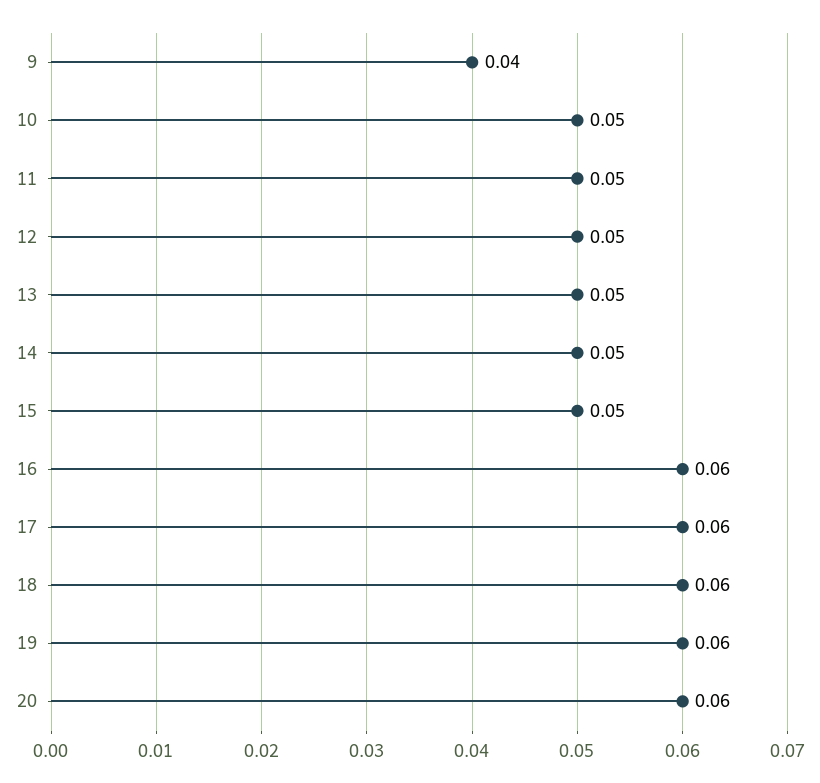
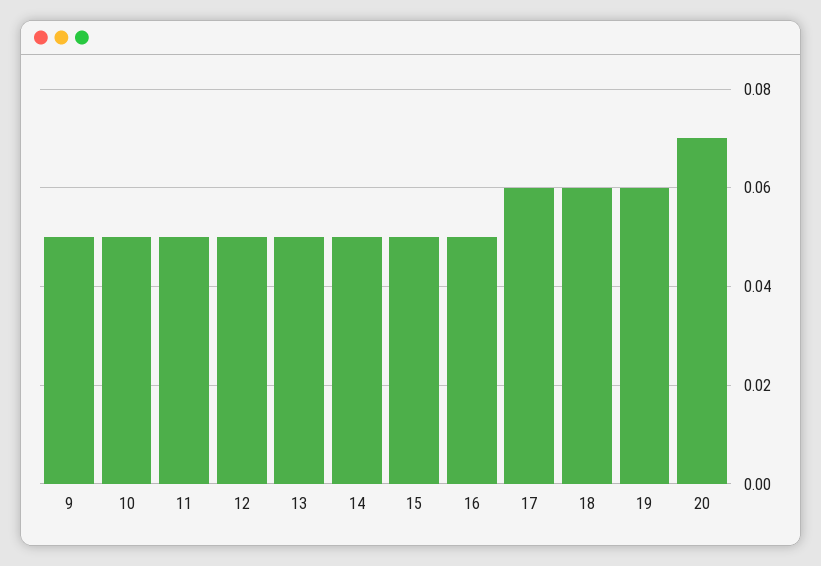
9: 0.04 -> 0.05
16: 0.06 -> 0.05
20: 0.06 -> 0.07

